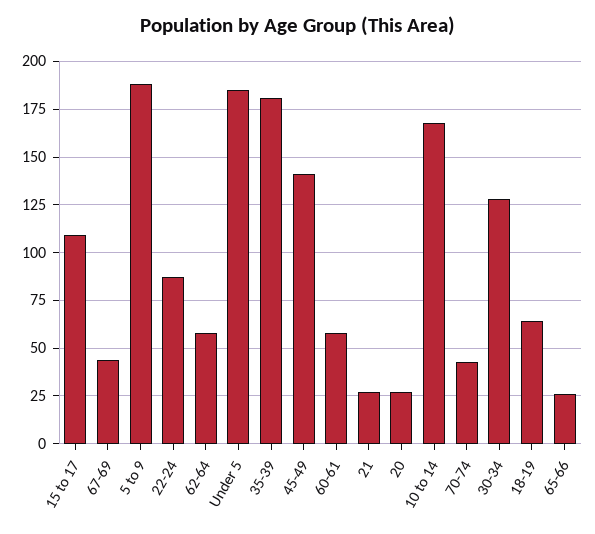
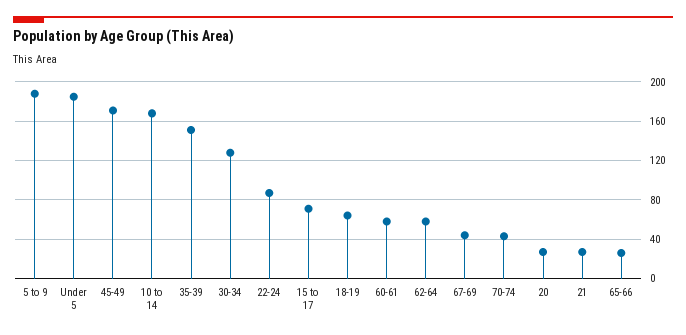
15 to 17: 110 -> 70
35-39: 180 -> 150
45-49: 140 -> 170

